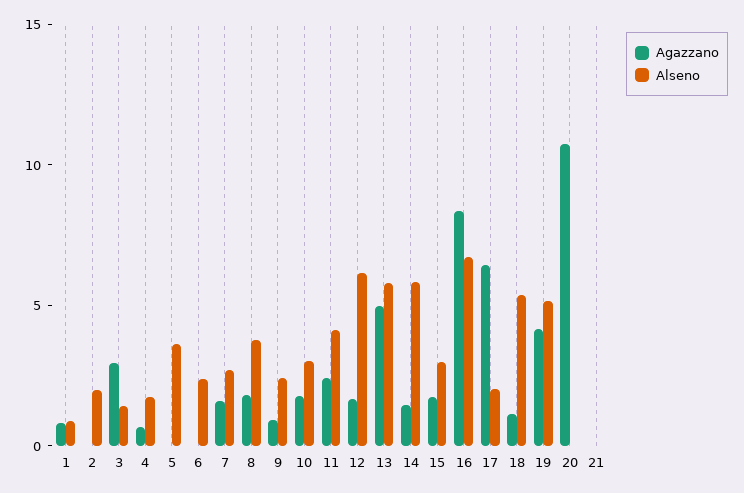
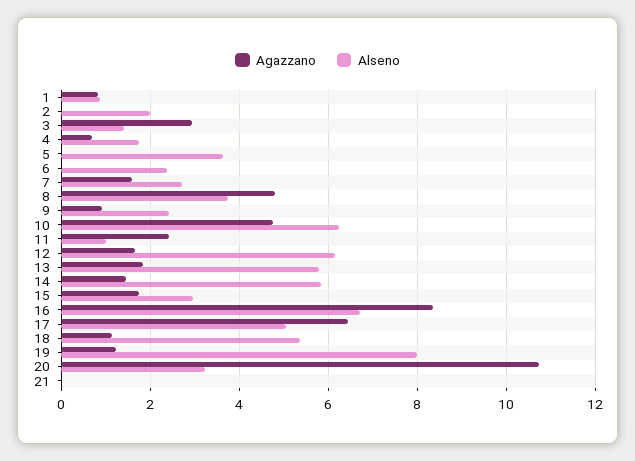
Agazzano, 8: 2 -> 4.8
Agazzano, 10: 2 -> 4.8
Alseno, 10: 3 -> 6.2
Alseno, 11: 4 -> 1
Agazzano, 13: 5 -> 1.8
Alseno, 17: 2 -> 5
Agazzano, 19: 4 -> 1.2
Alseno, 19: 5 -> 8
Alseno, 20: 0 -> 3.2

